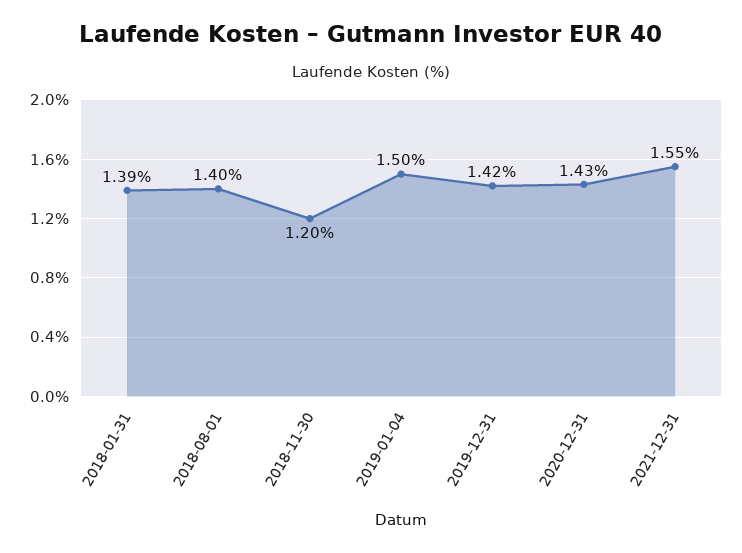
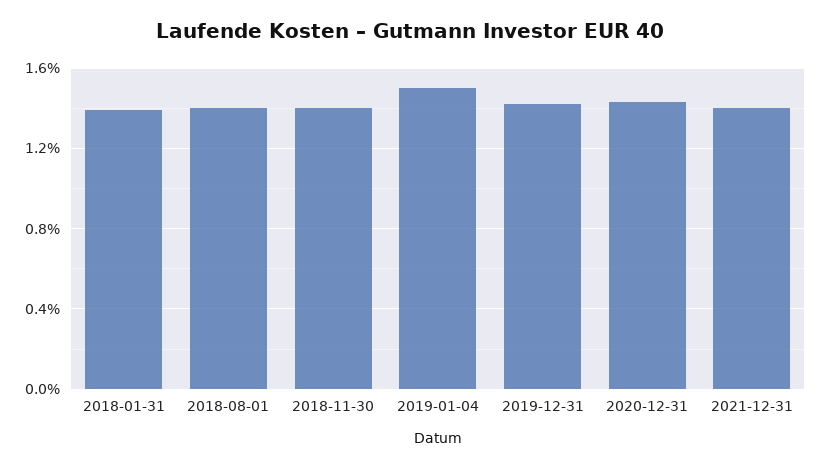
2018-11-30: 1.2 -> 1.4
2021-12-31: 1.55 -> 1.4

